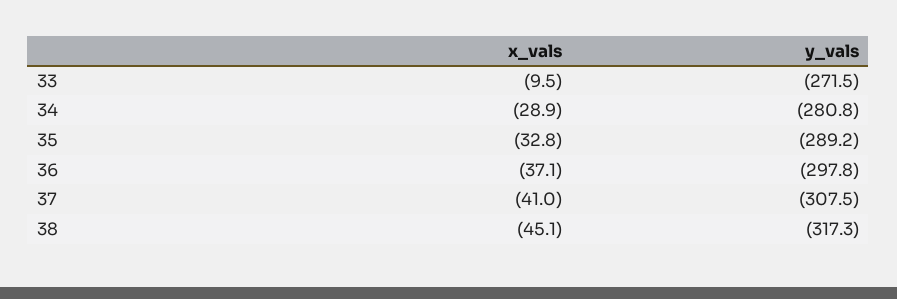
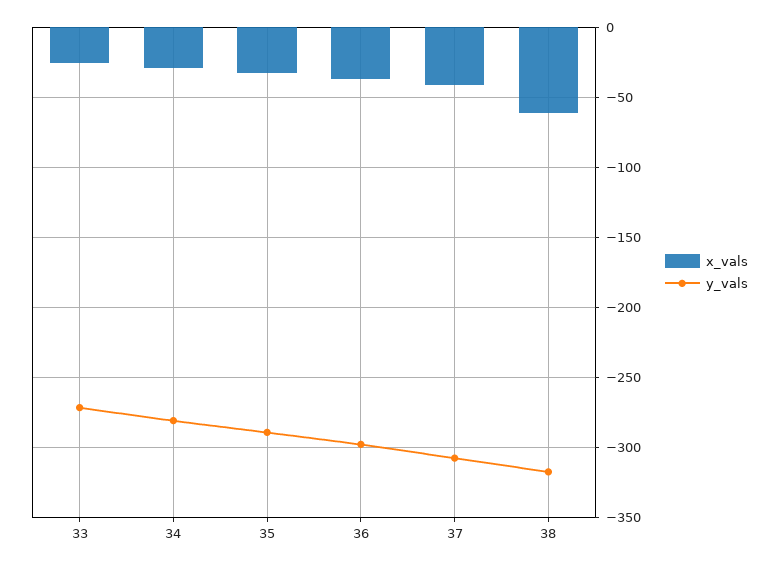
x_vals, 33: -9.5 -> -25
x_vals, 38: -45.1 -> -60

